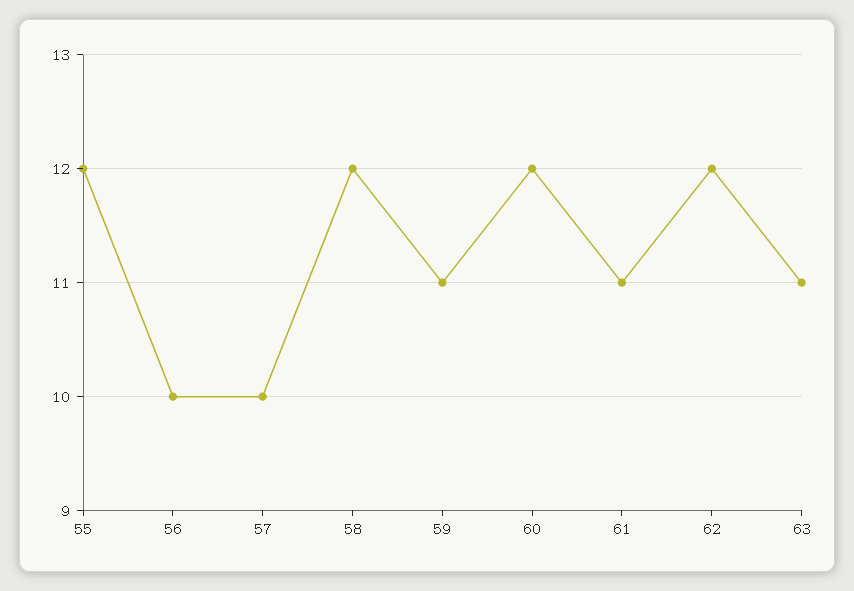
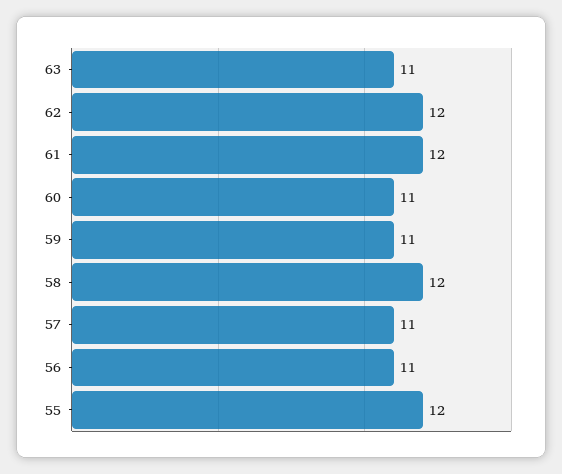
56: 10 -> 11
57: 10 -> 11
60: 12 -> 11
61: 11 -> 12

